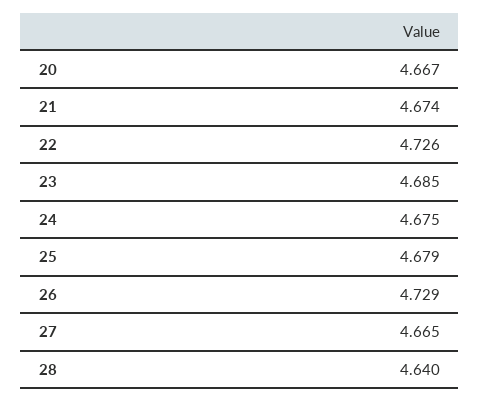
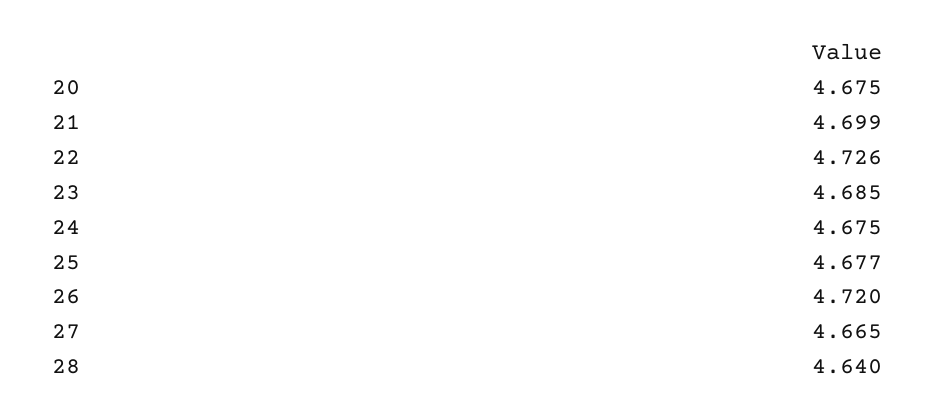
20: 4.667 -> 4.675
21: 4.674 -> 4.699
25: 4.679 -> 4.677
26: 4.729 -> 4.72

